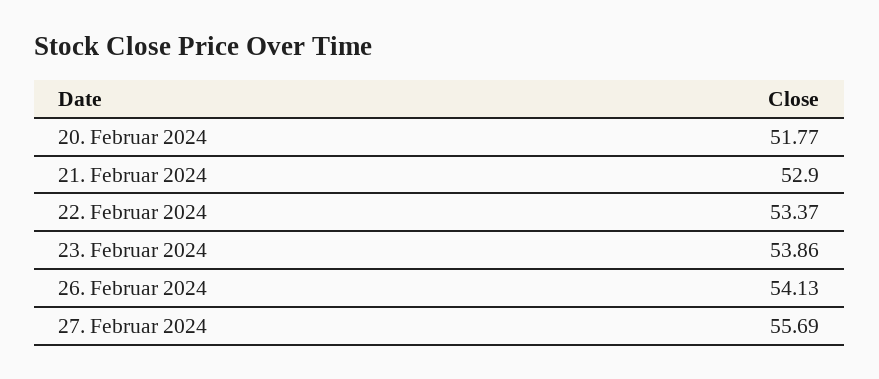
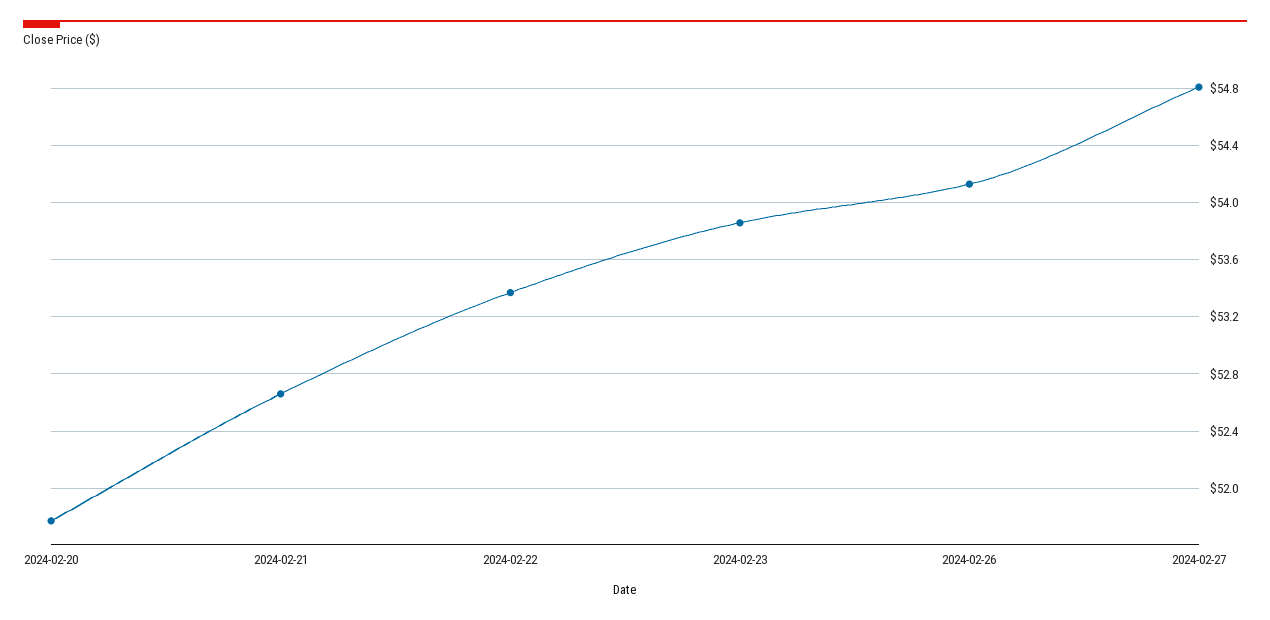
21. Februar 2024: 52.9 -> 52.65
27. Februar 2024: 55.69 -> 54.8

